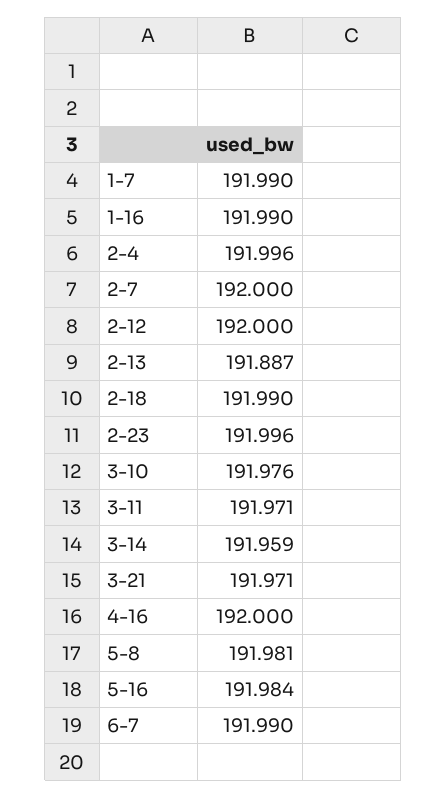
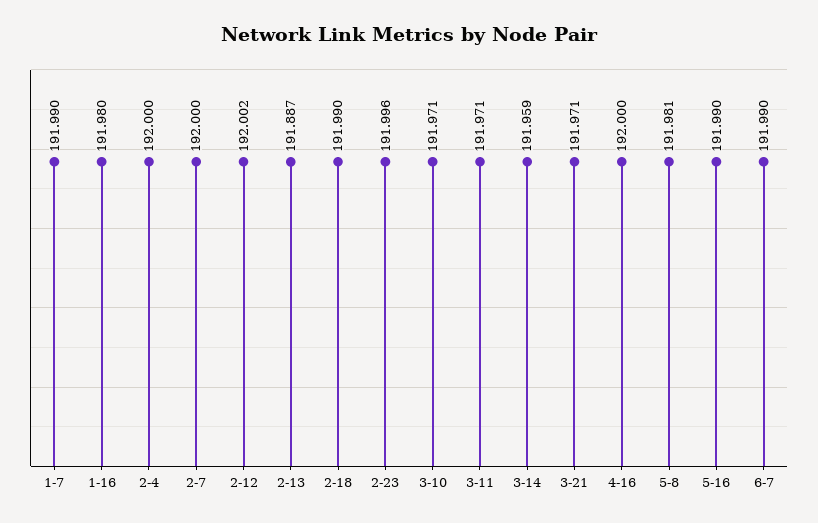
1-16: 191.99 -> 191.98
2-4: 191.996 -> 192
2-12: 192 -> 192.002
3-10: 191.976 -> 191.971
5-16: 191.984 -> 191.99

